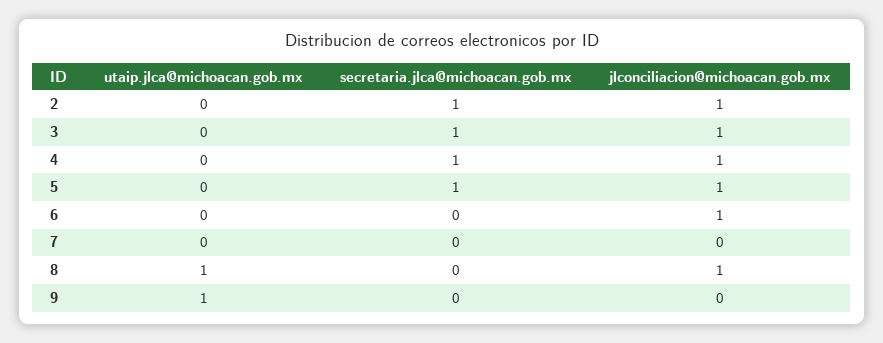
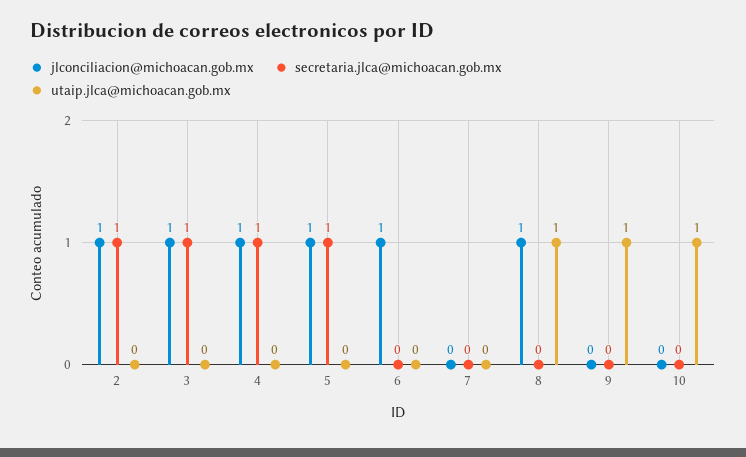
jlconciliacion@michoacan.gob.mx, 10: none -> 0
secretaria.jlca@michoacan.gob.mx, 10: none -> 0
utaip.jlca@michoacan.gob.mx, 10: none -> 1

